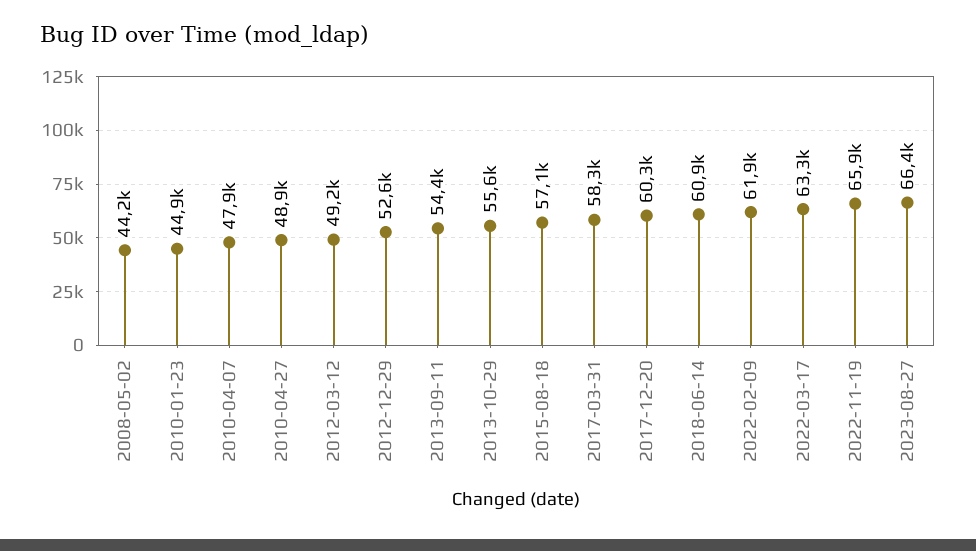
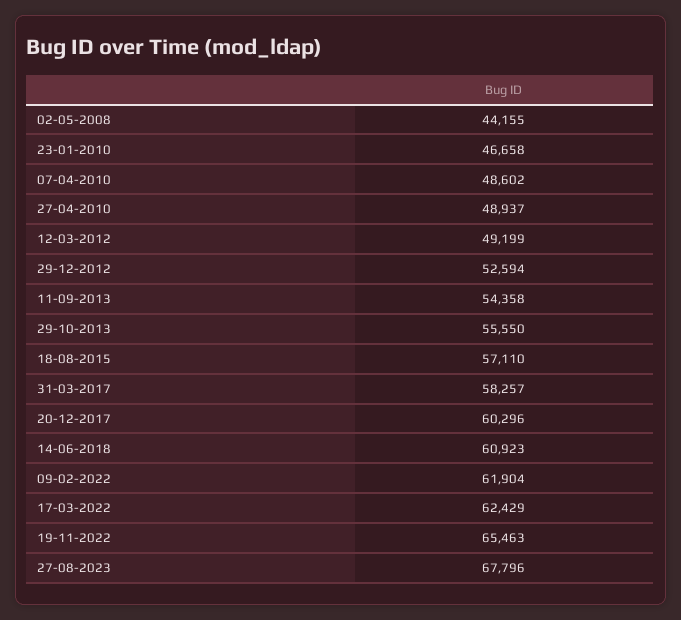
2010-01-23: 44900 -> 46658
2010-04-07: 47900 -> 48602
2022-03-17: 63300 -> 62429
2022-11-19: 65900 -> 65463
2023-08-27: 66400 -> 67796

